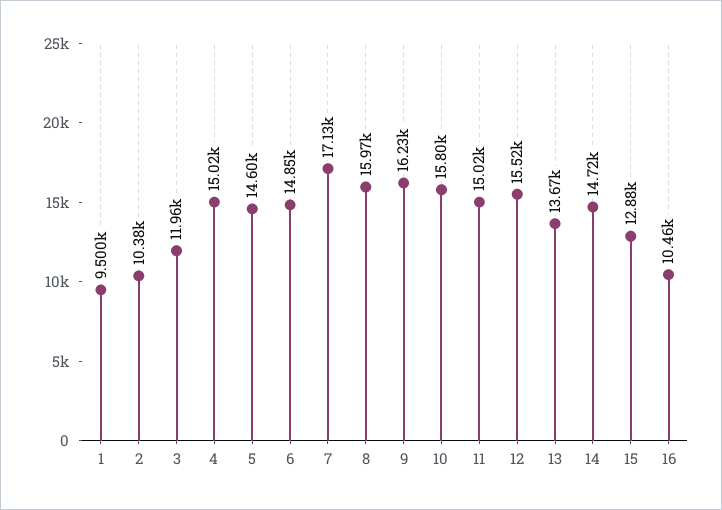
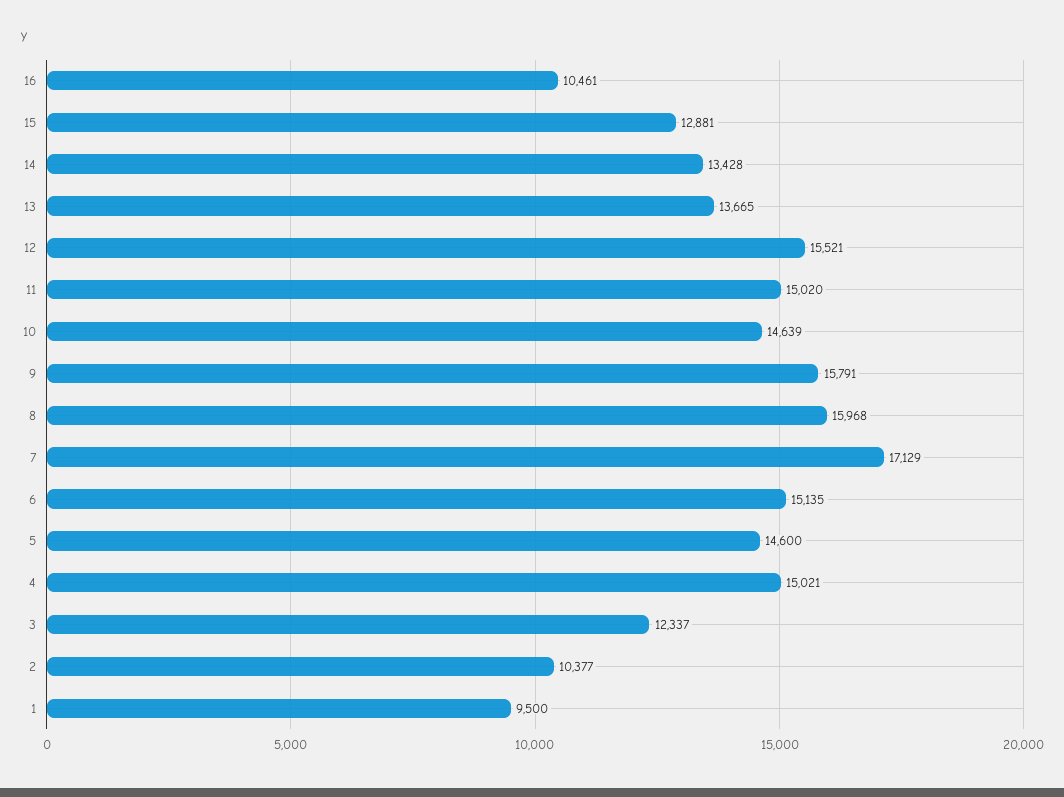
3: 11960 -> 12337
6: 14850 -> 15135
9: 16230 -> 15791
10: 15800 -> 14639
14: 14720 -> 13428

